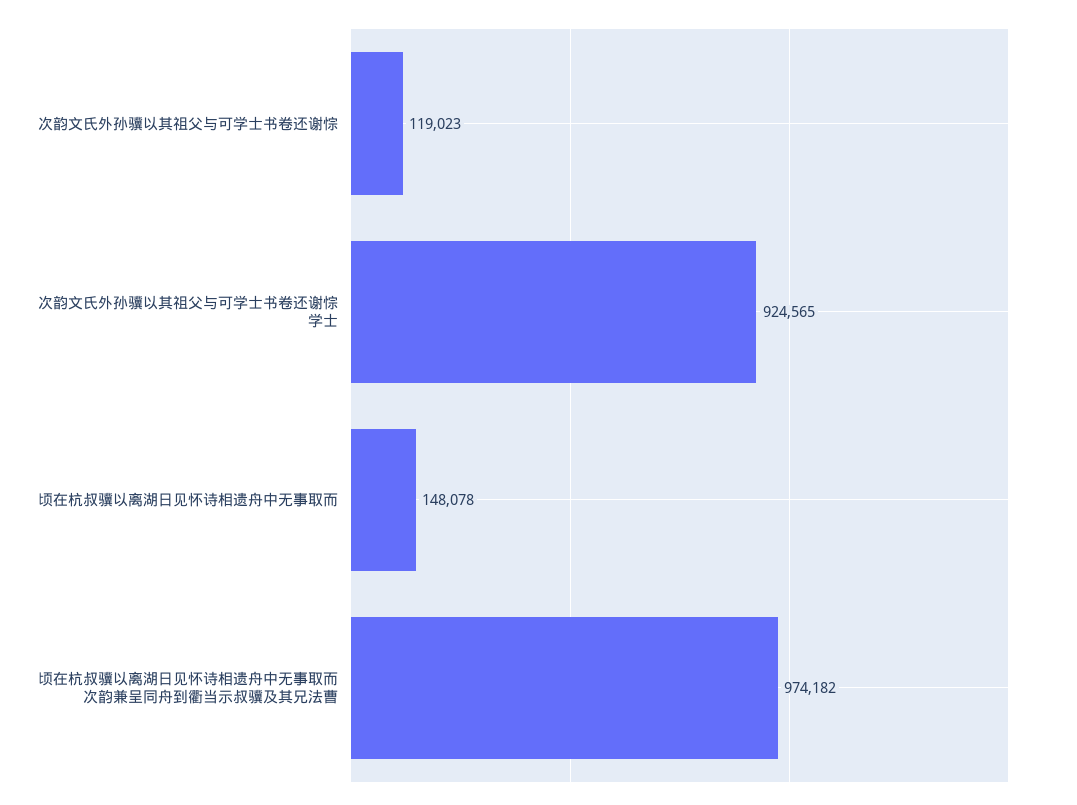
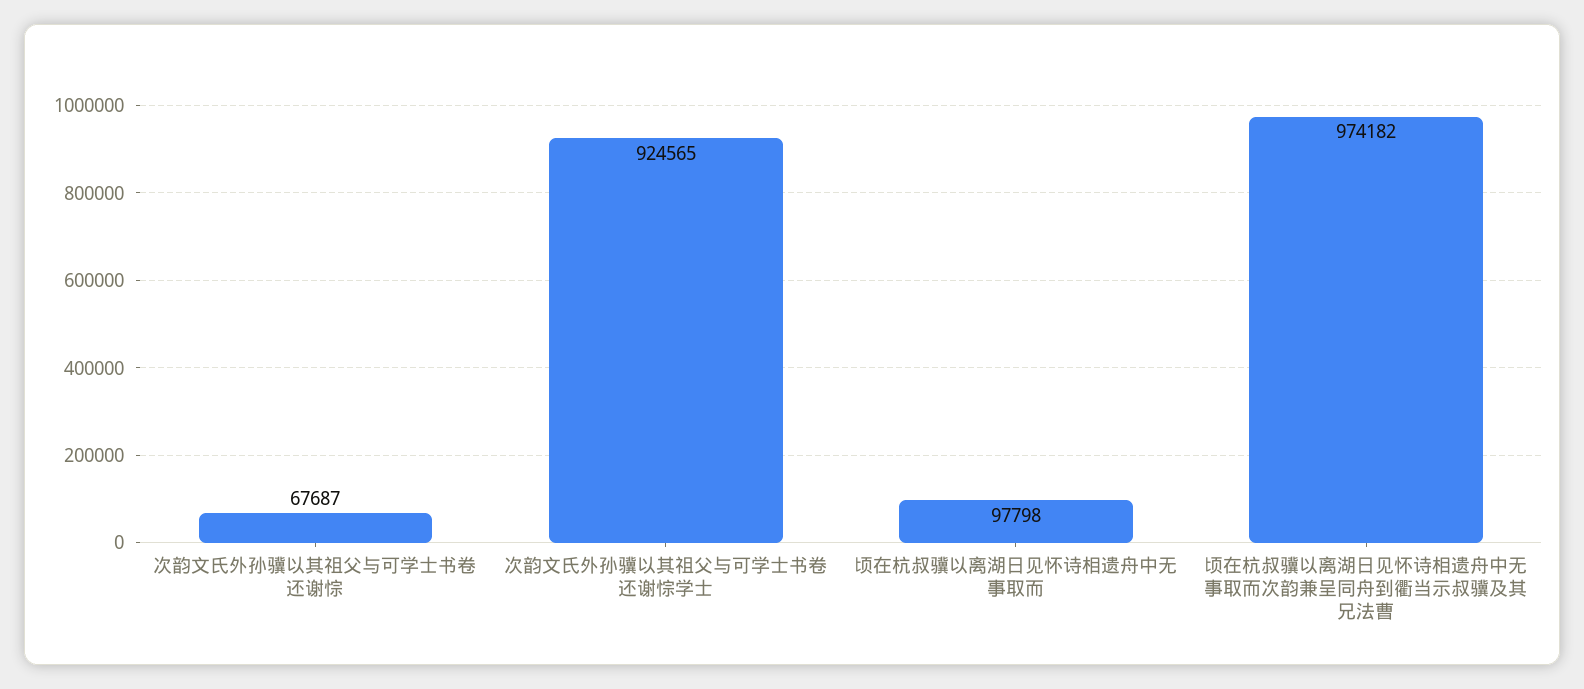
次韵文氏外孙骥以其祖父与可学士书卷还谢悰: 119023 -> 67687
顷在杭叔骥以离湖日见怀诗相遗舟中无事取而: 148078 -> 97798

